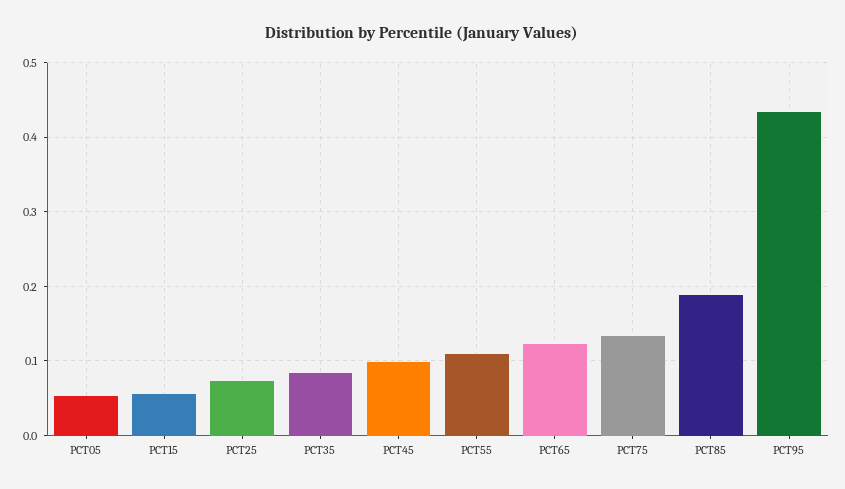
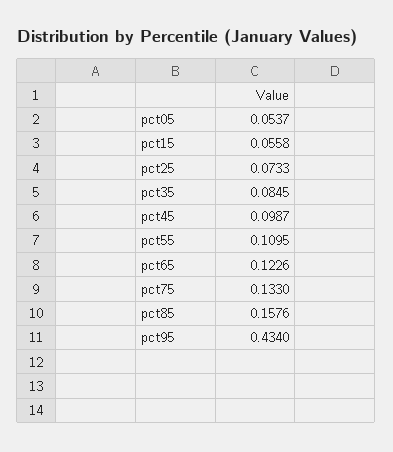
PCT85: 0.19 -> 0.1576

